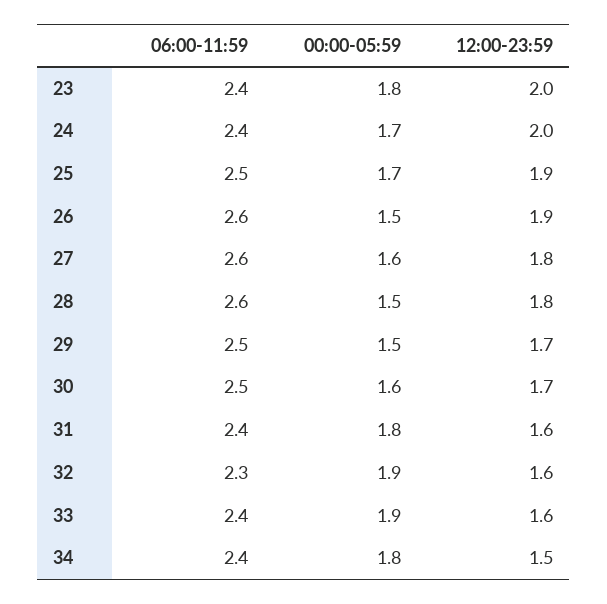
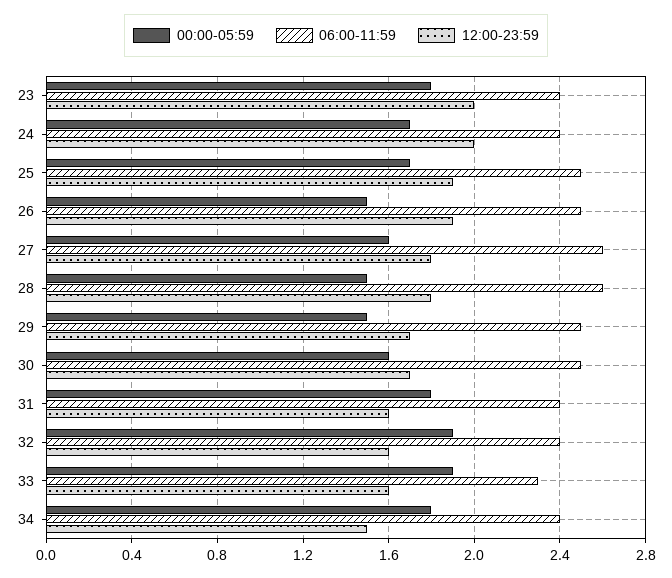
06:00-11:59, 26: 2.6 -> 2.5
06:00-11:59, 32: 2.3 -> 2.4
06:00-11:59, 33: 2.4 -> 2.3

